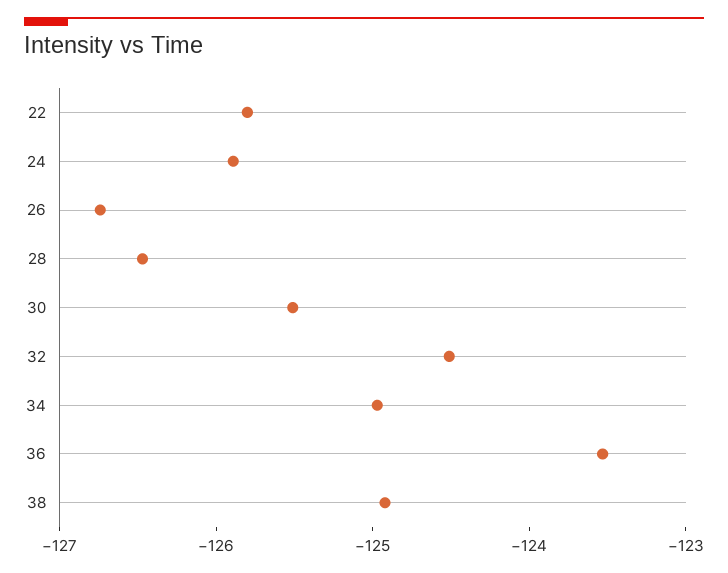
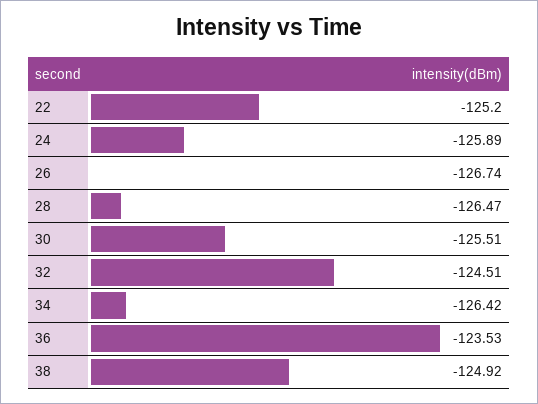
22: -125.8 -> -125.2
34: -125 -> -126.42

